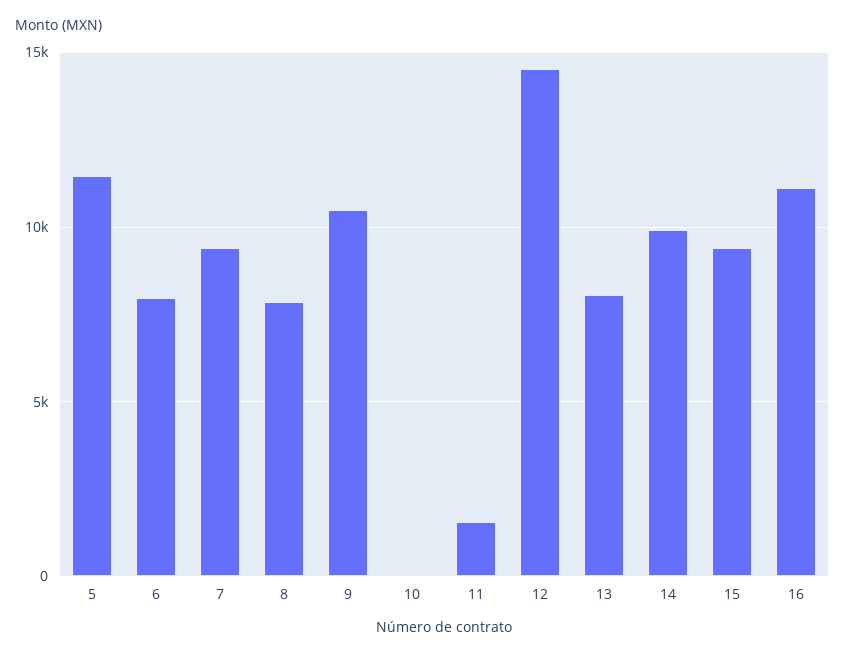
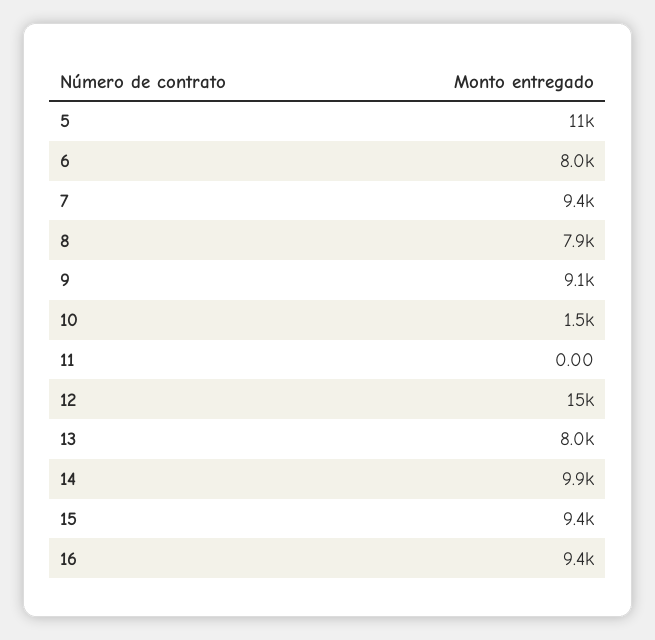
9: 10500 -> 9100
10: 0 -> 1500
11: 1500 -> 0
16: 11000 -> 9400

